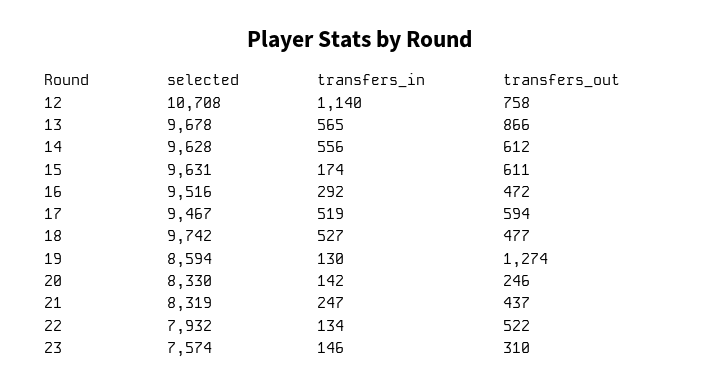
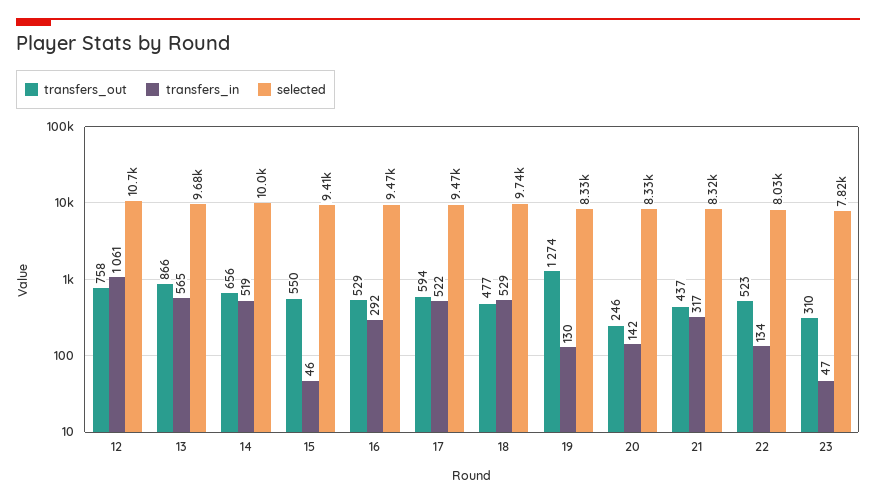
transfers_in, 12: 1140 -> 1061
selected, 14: 9628 -> 10000
transfers_in, 14: 556 -> 519
transfers_out, 14: 612 -> 656
selected, 15: 9631 -> 9410
transfers_in, 15: 174 -> 46
transfers_out, 15: 611 -> 550
selected, 16: 9516 -> 9470
transfers_out, 16: 472 -> 529
transfers_in, 17: 519 -> 522
transfers_in, 18: 527 -> 529
selected, 19: 8594 -> 8330
transfers_in, 21: 247 -> 317
selected, 22: 7932 -> 8030
transfers_out, 22: 522 -> 523
selected, 23: 7574 -> 7820
transfers_in, 23: 146 -> 47

